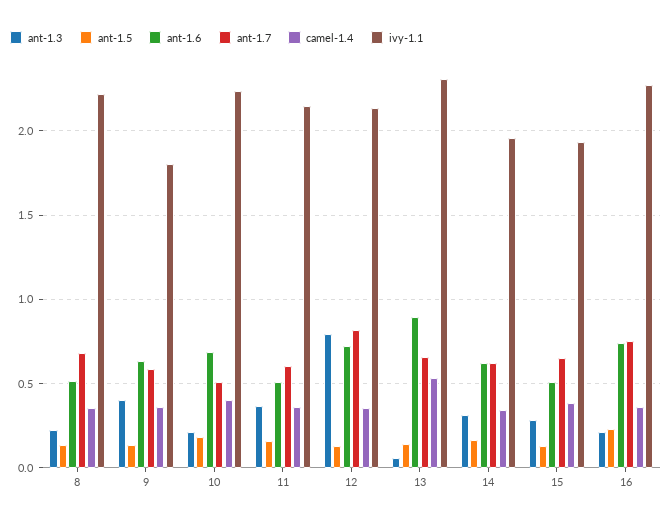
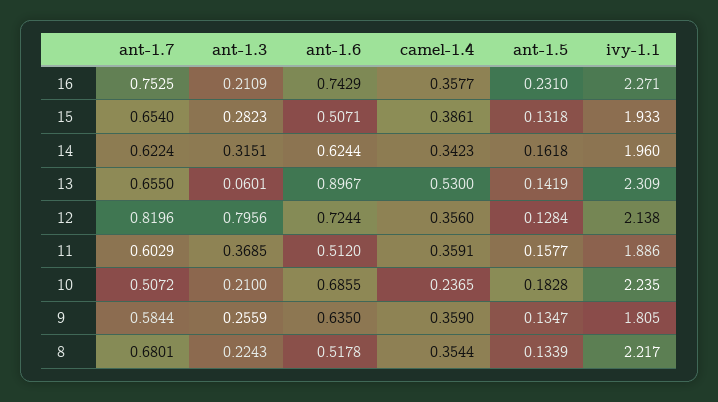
ant-1.3, 9: 0.4 -> 0.2559
camel-1.4, 10: 0.4 -> 0.2365
ivy-1.1, 11: 2.15 -> 1.886

